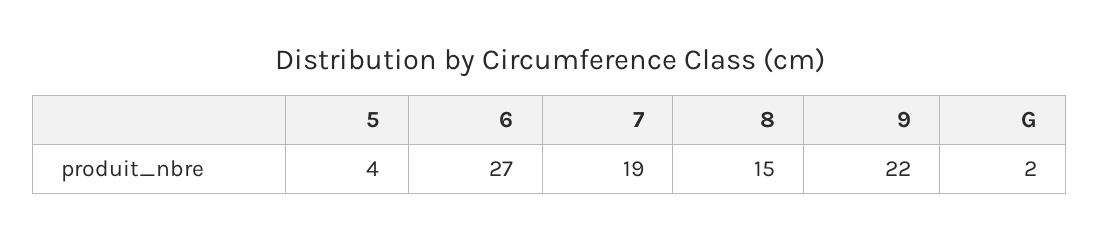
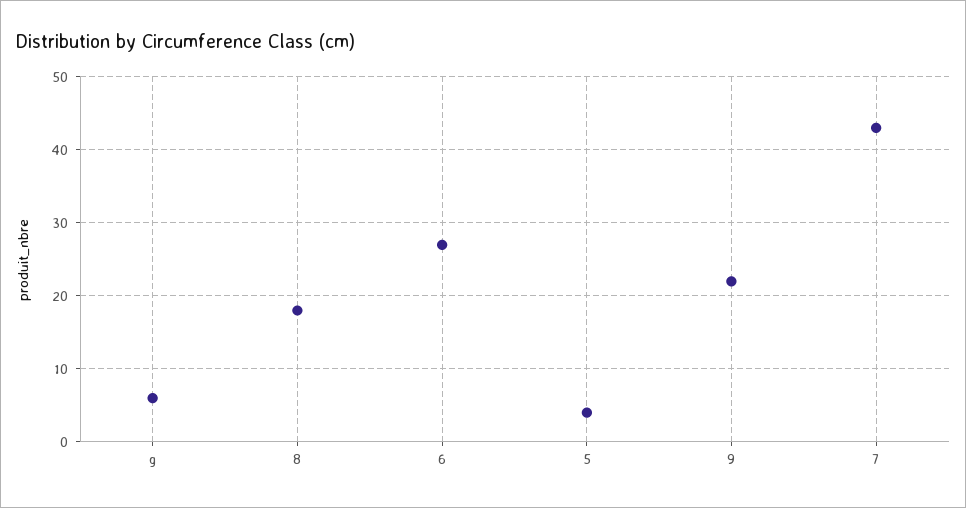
7: 19 -> 43
8: 15 -> 18
G: 2 -> 6

